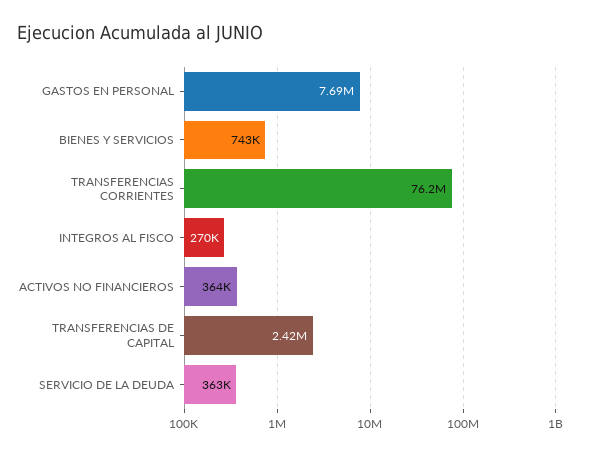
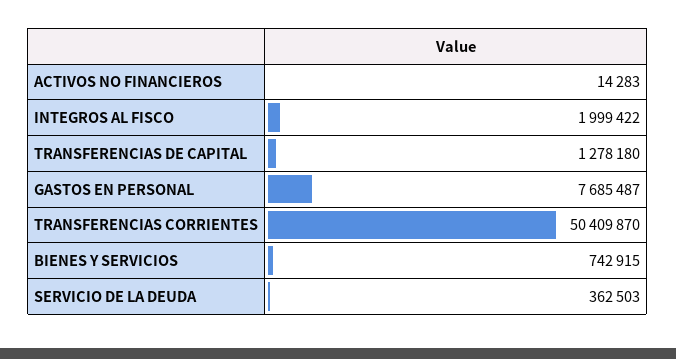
TRANSFERENCIAS CORRIENTES: 76200000 -> 50409870
INTEGROS AL FISCO: 270000 -> 1999422
ACTIVOS NO FINANCIEROS: 364000 -> 14283
TRANSFERENCIAS DE CAPITAL: 2420000 -> 1278180

